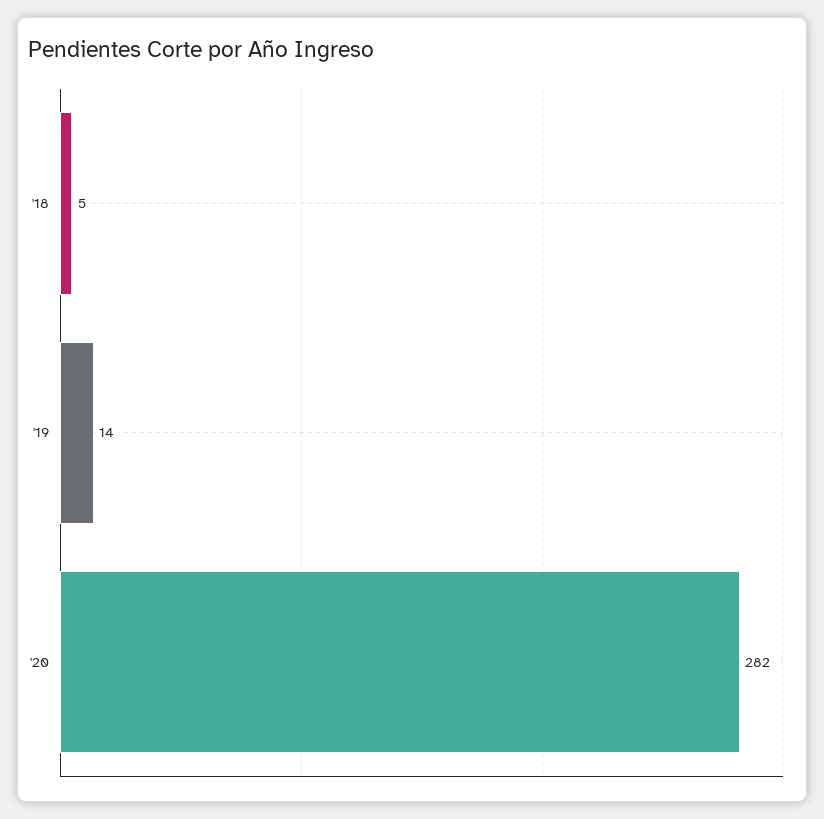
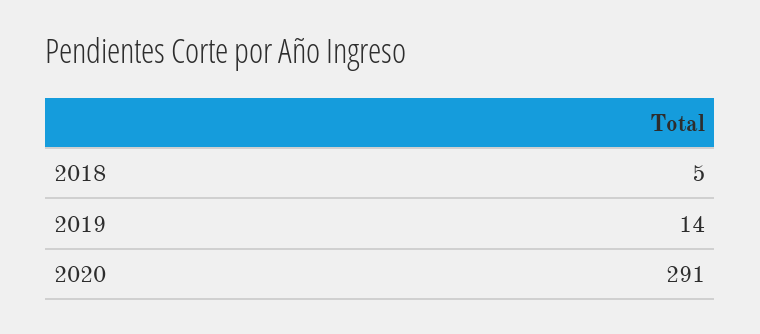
'20: 282 -> 291

